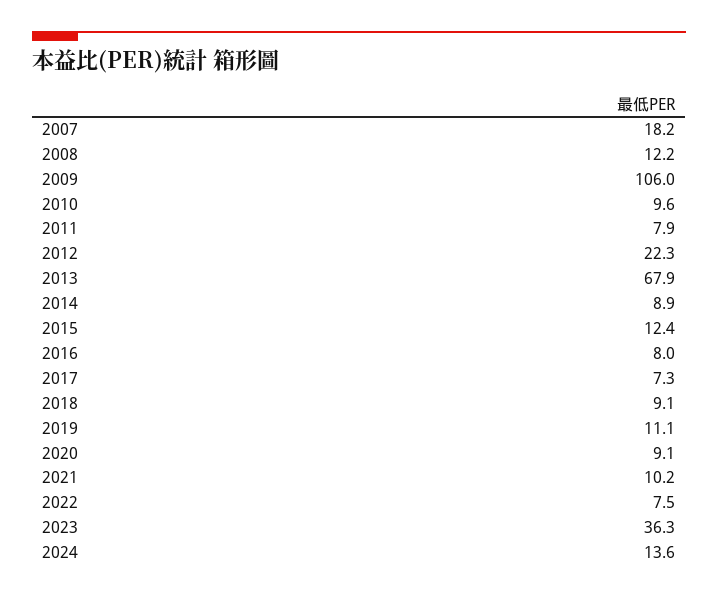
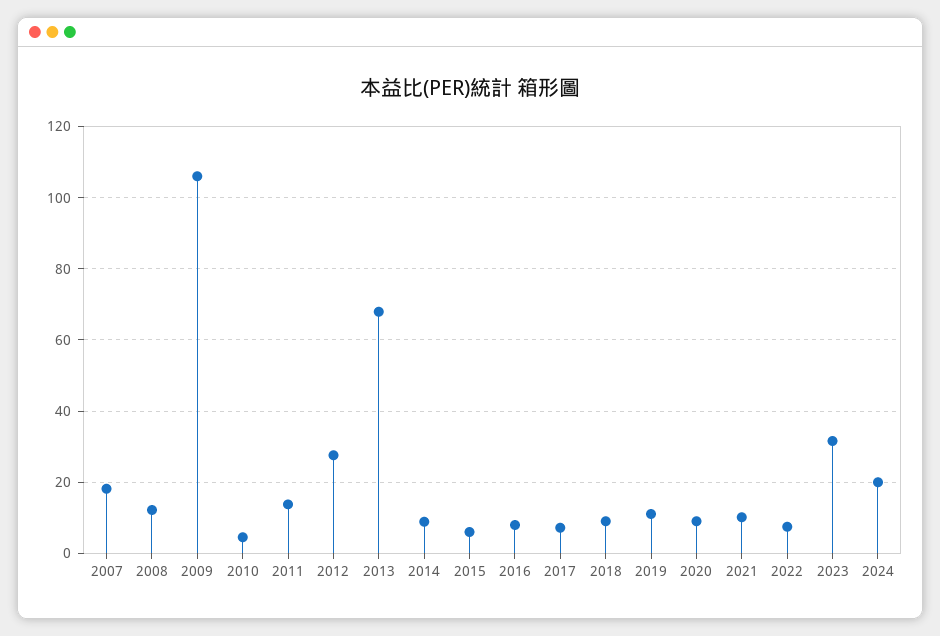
2010: 9.6 -> 4
2011: 7.9 -> 14
2012: 22.3 -> 28
2015: 12.4 -> 6
2023: 36.3 -> 32
2024: 13.6 -> 20

